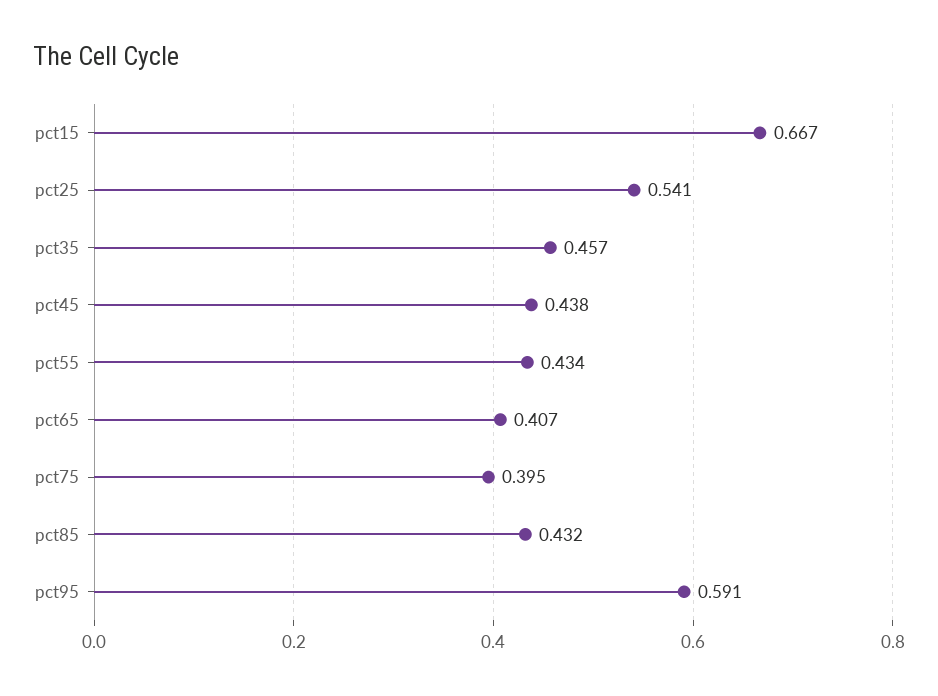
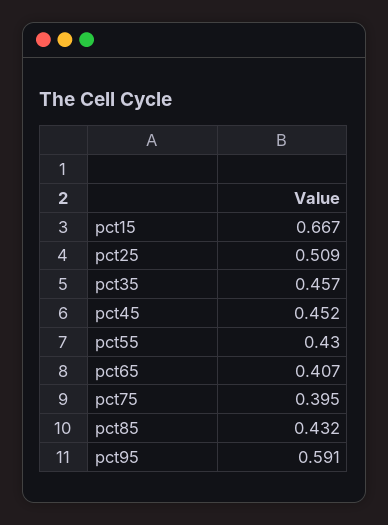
pct25: 0.541 -> 0.509
pct45: 0.438 -> 0.452
pct55: 0.434 -> 0.43

